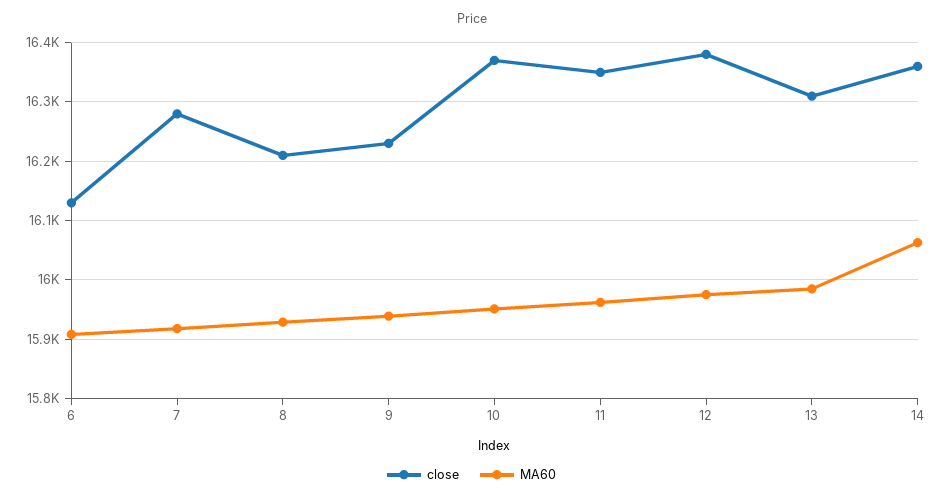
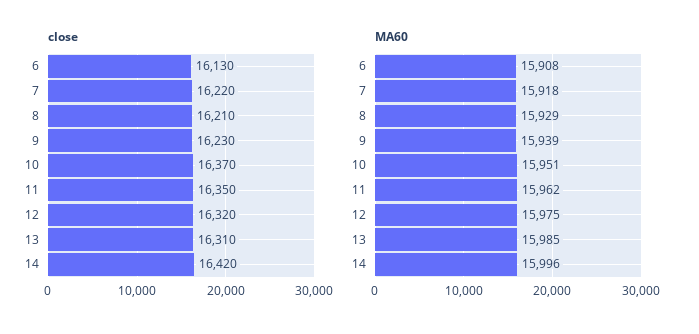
close, 7: 16280 -> 16220
close, 12: 16380 -> 16320
close, 14: 16360 -> 16420
MA60, 14: 16060 -> 15996

